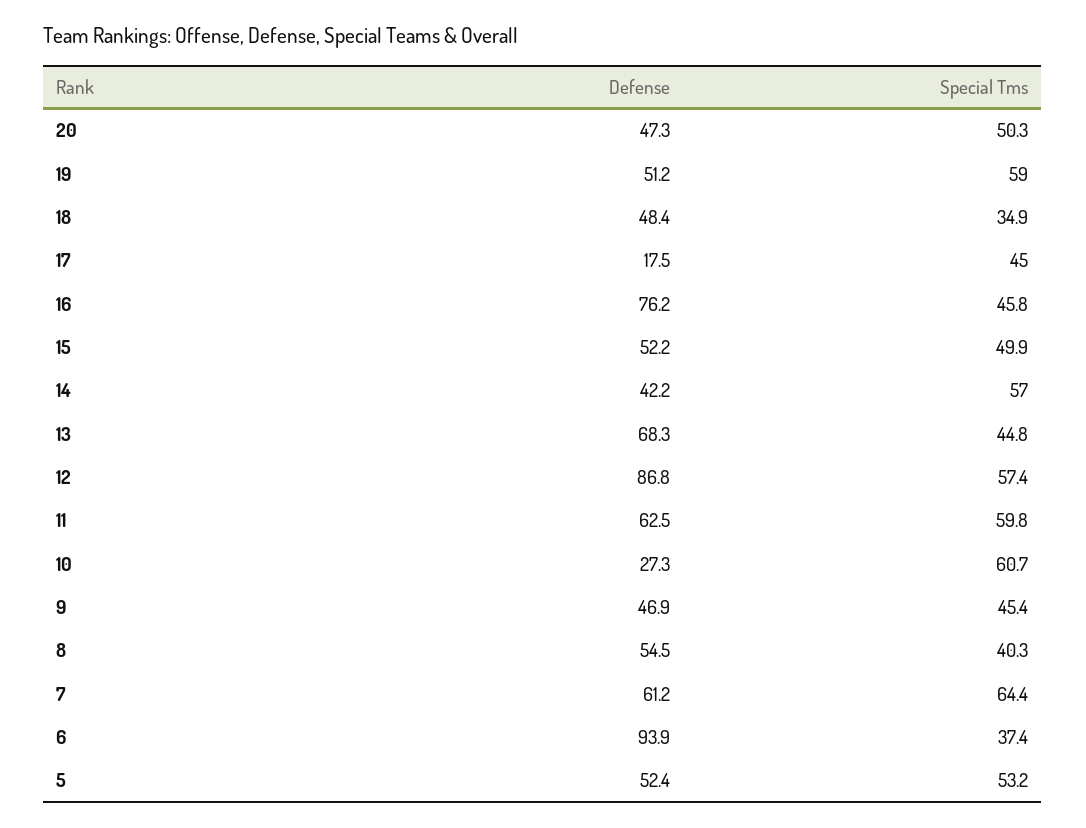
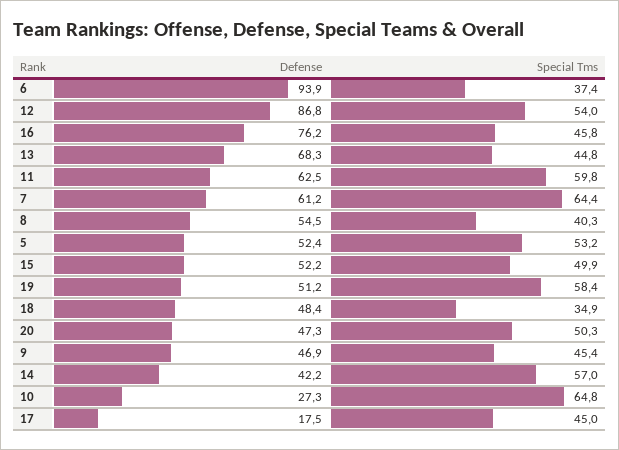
Special Tms, 19: 59 -> 58.4
Special Tms, 12: 57.4 -> 54
Special Tms, 10: 60.7 -> 64.8

